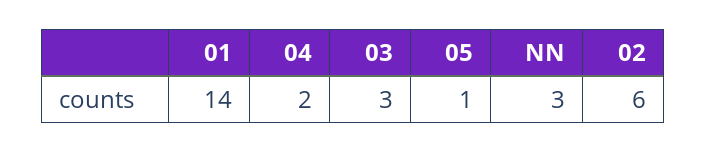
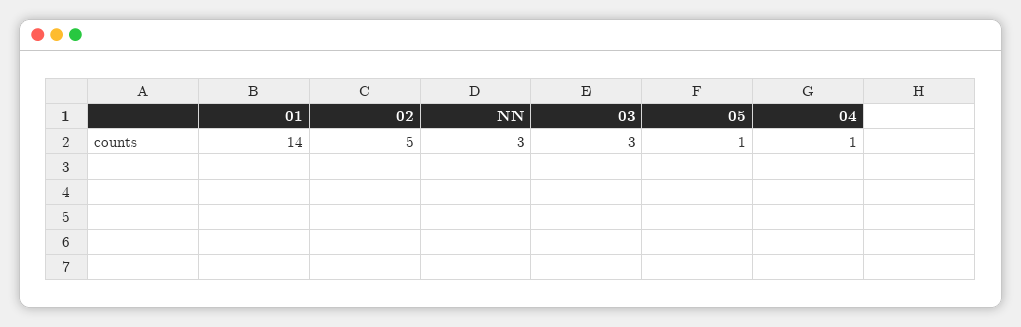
04: 2 -> 1
02: 6 -> 5

